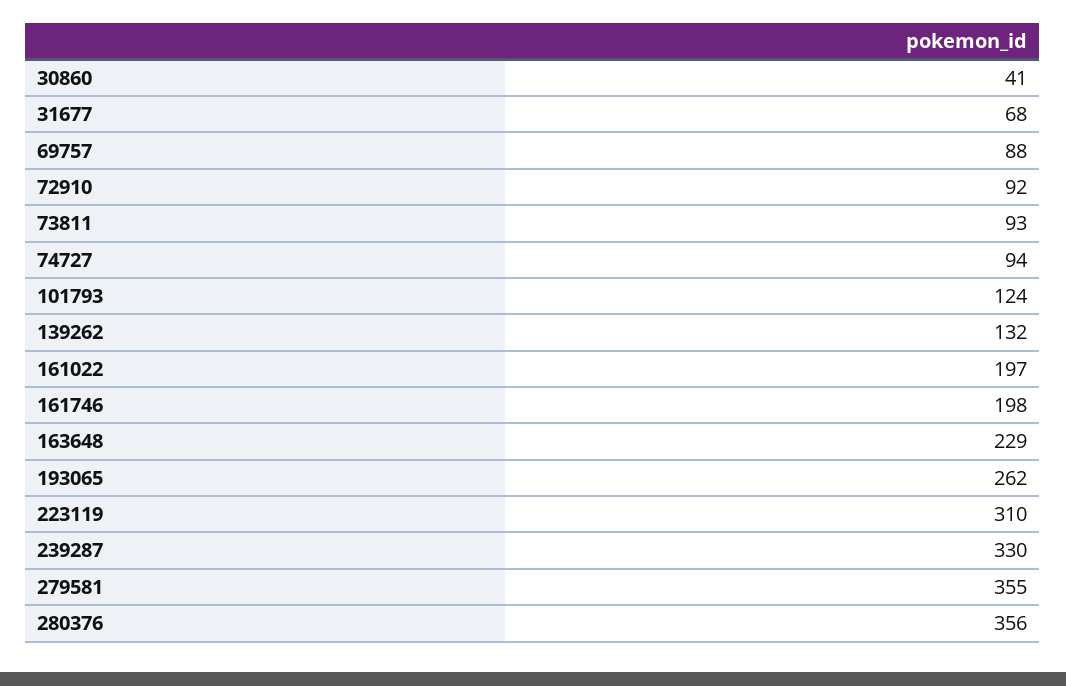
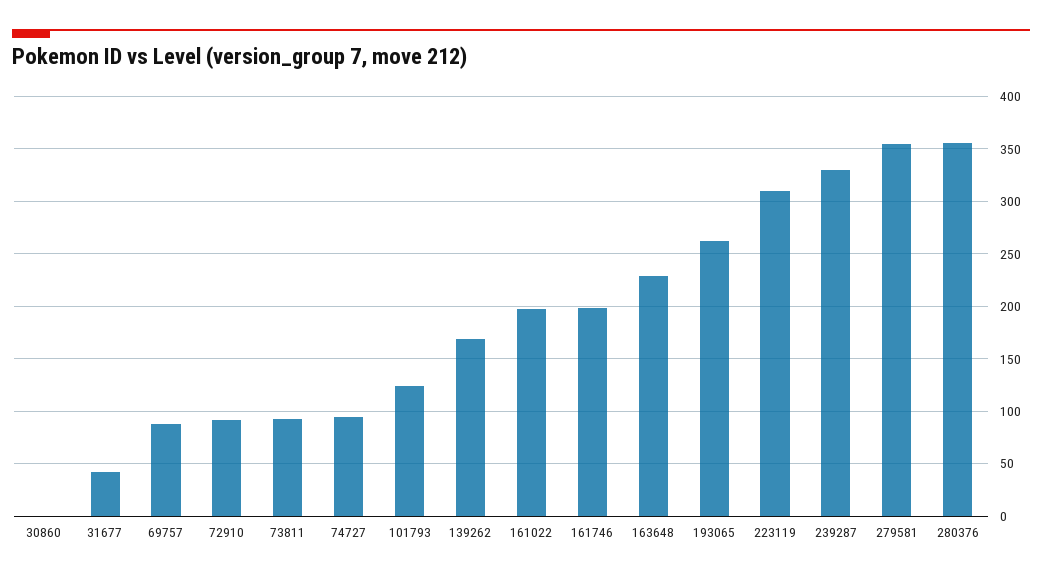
30860: 41 -> 0
31677: 68 -> 40
139262: 132 -> 170

